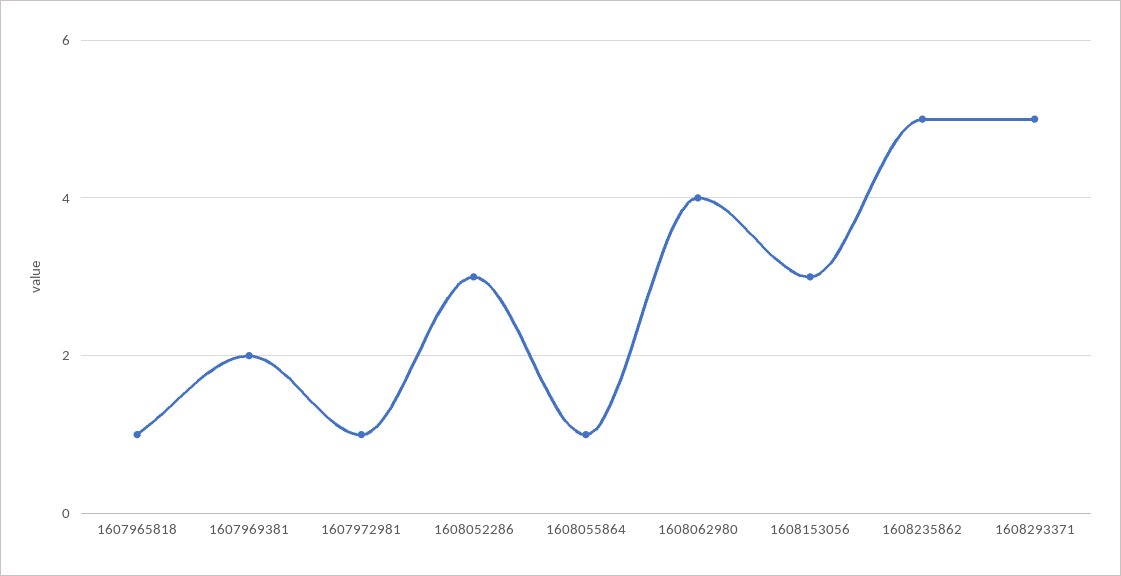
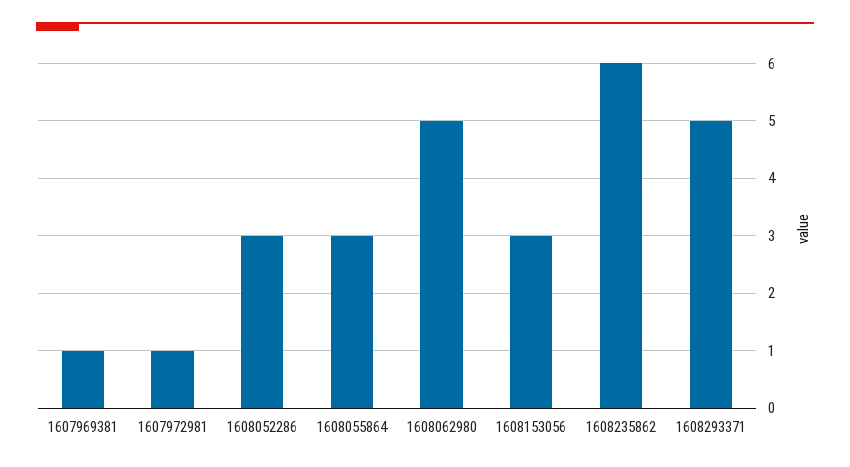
1607965818: 1 -> none
1607969381: 2 -> 1
1608055864: 1 -> 3
1608062980: 4 -> 5
1608235862: 5 -> 6

